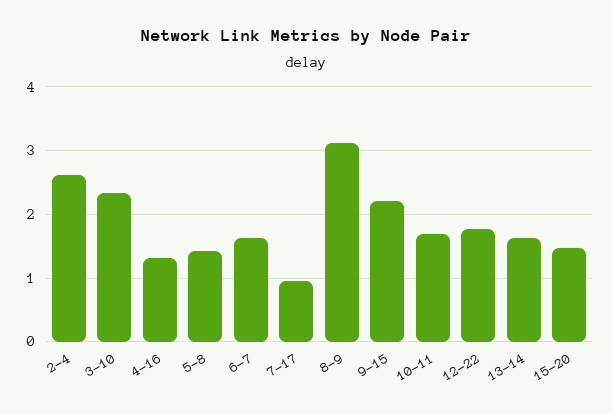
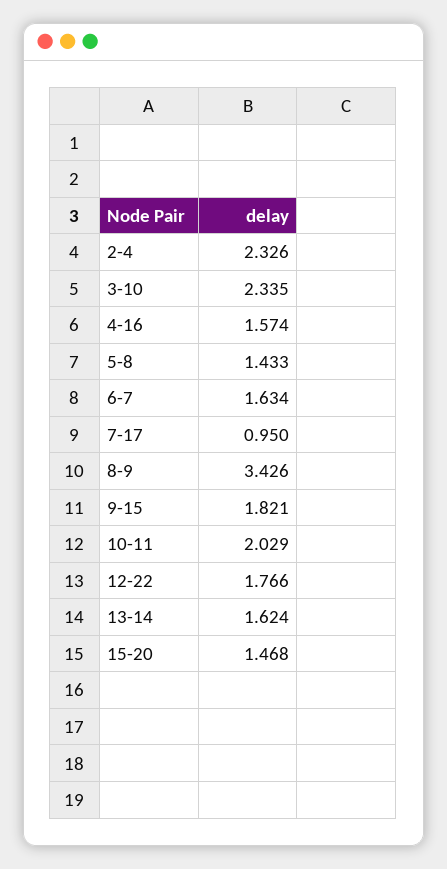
2-4: 2.6 -> 2.326
4-16: 1.3 -> 1.574
8-9: 3.1 -> 3.426
9-15: 2.2 -> 1.821
10-11: 1.7 -> 2.029

